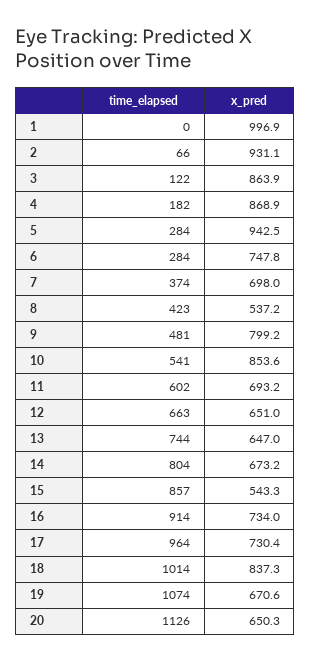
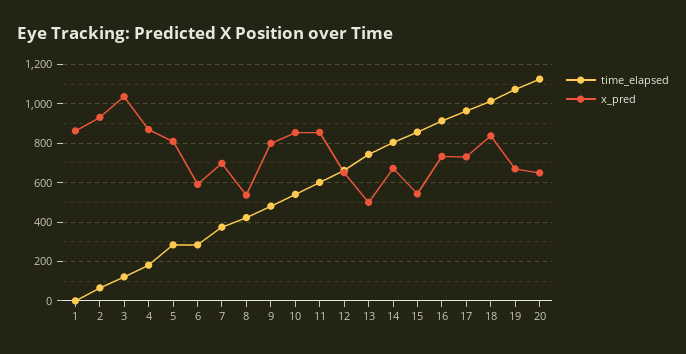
x_pred, 1: 996.9 -> 850
x_pred, 3: 863.9 -> 1050
x_pred, 5: 942.5 -> 800
x_pred, 6: 747.8 -> 600
x_pred, 11: 693.2 -> 850
x_pred, 13: 647 -> 500

